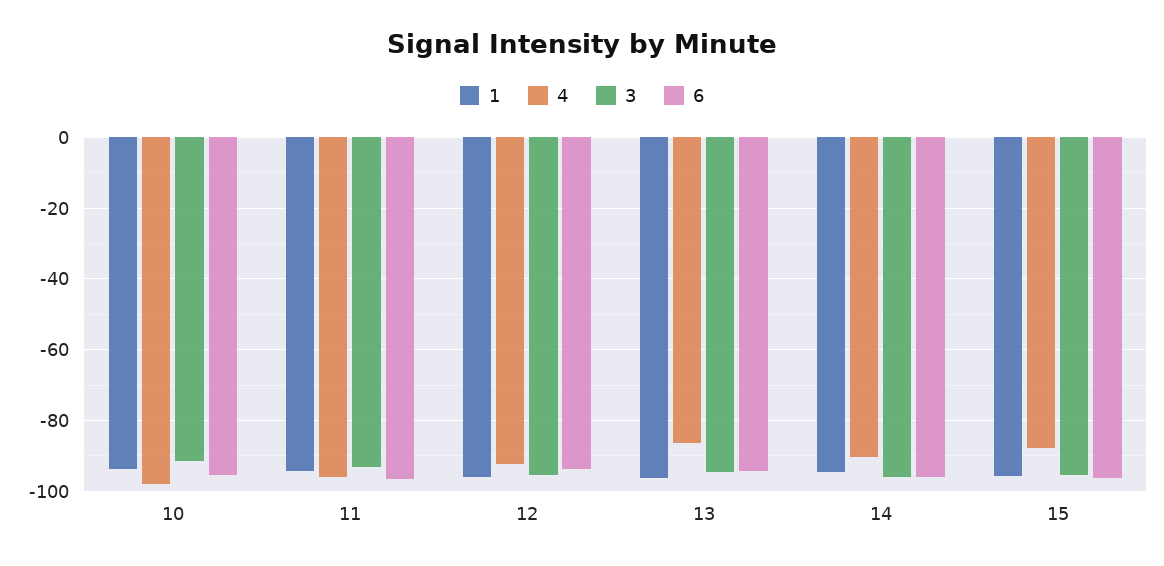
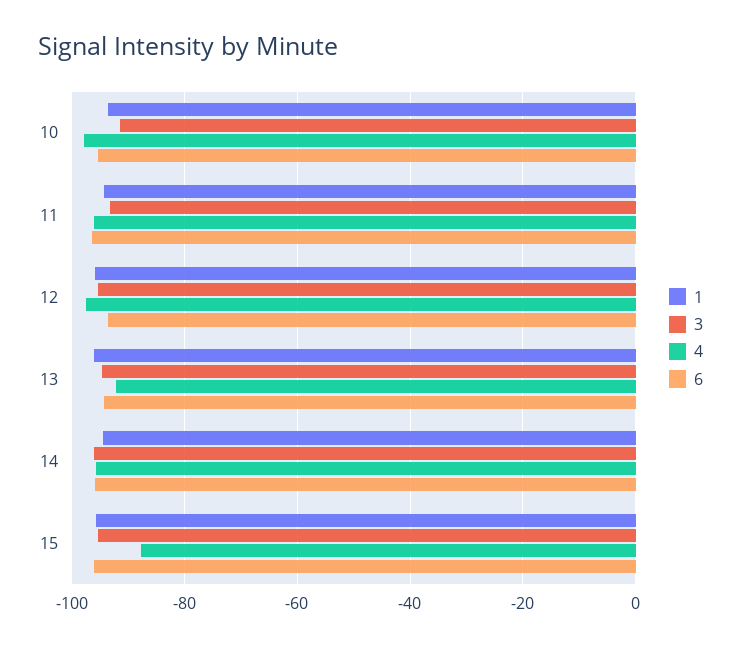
4, 12: -92 -> -98
4, 13: -86 -> -92
4, 14: -90 -> -96

